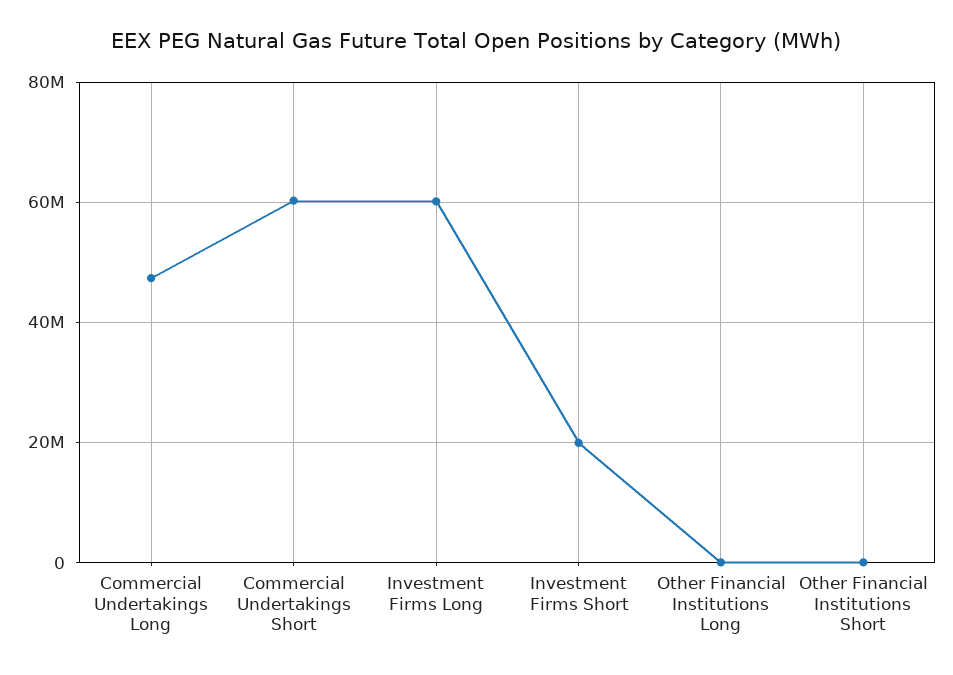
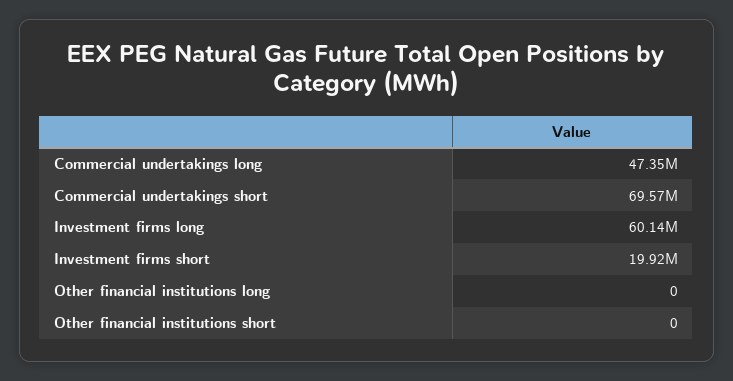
Commercial Undertakings Short: 60000000 -> 69570000

